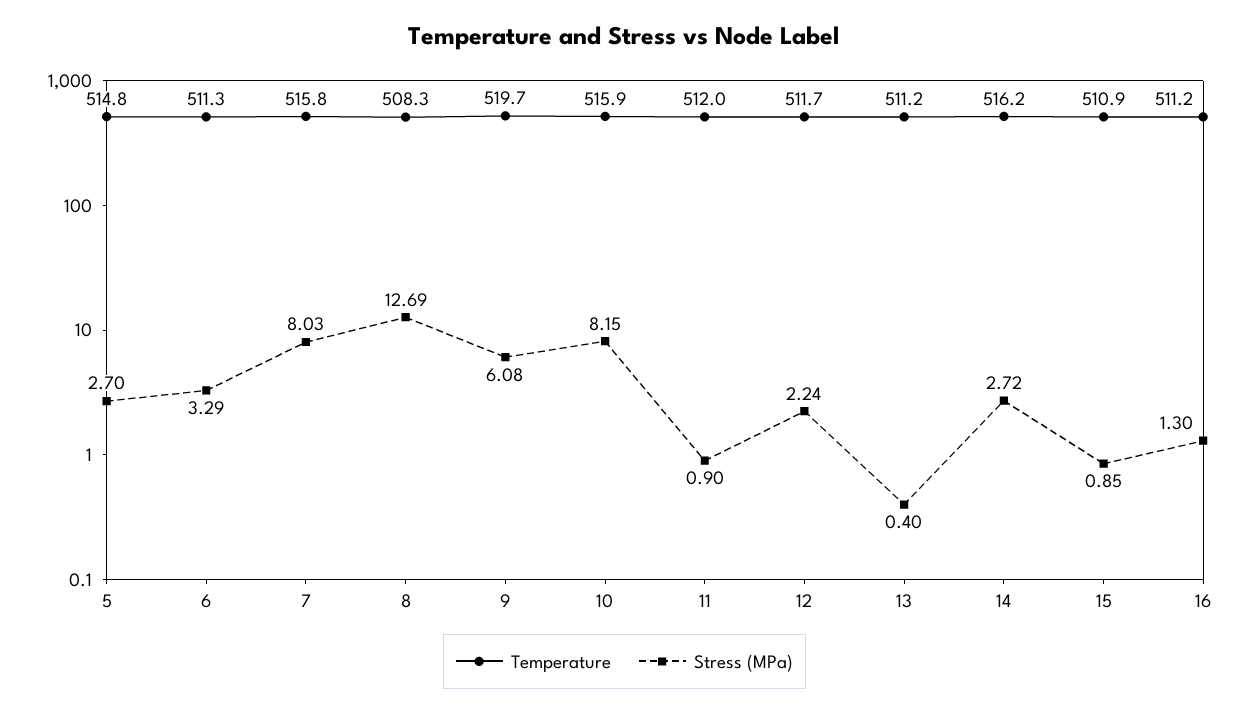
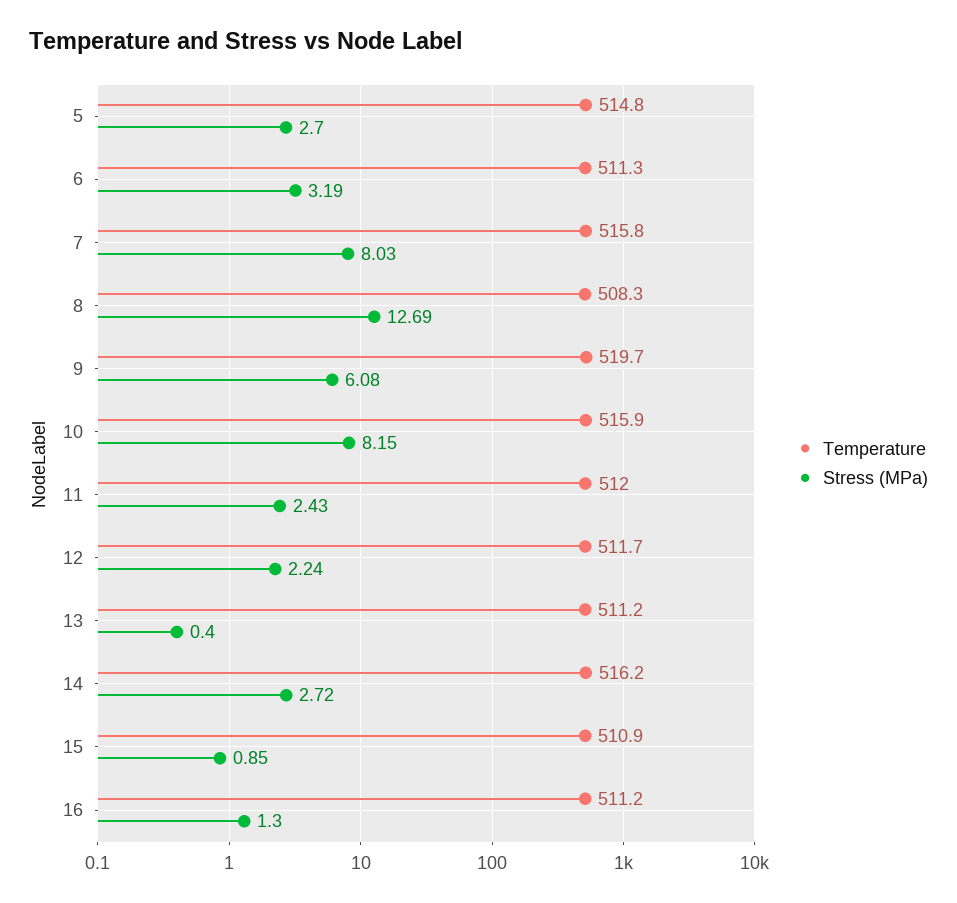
Stress (MPa), 6: 3.29 -> 3.19
Stress (MPa), 11: 0.9 -> 2.43

